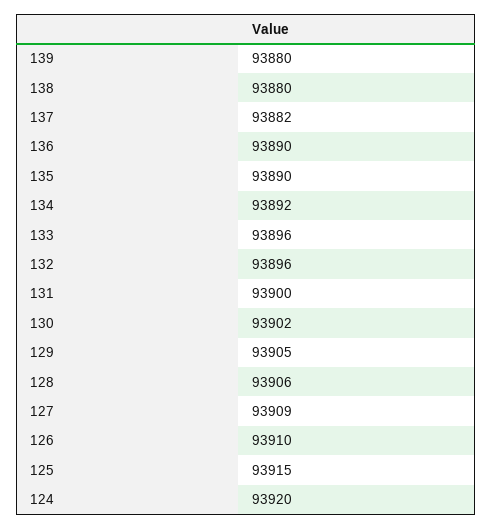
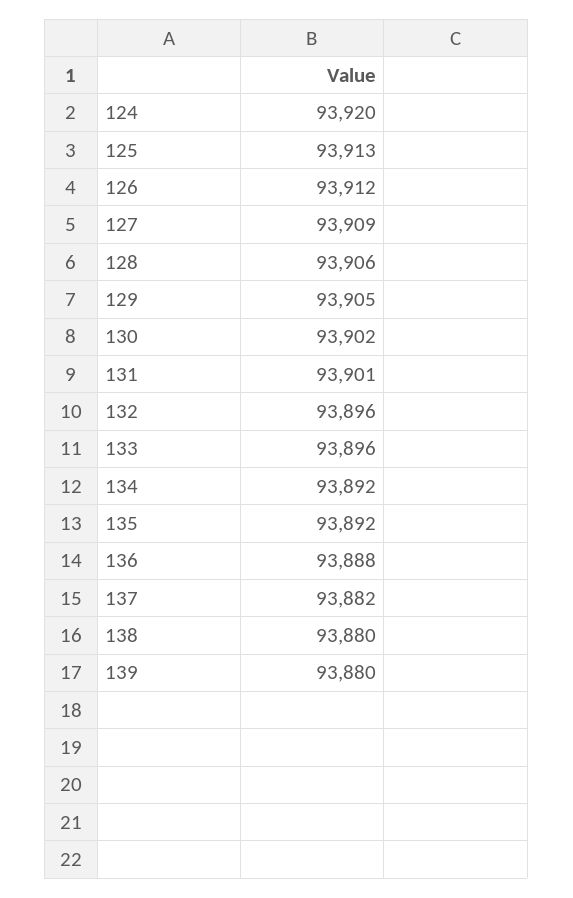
136: 93890 -> 93888
135: 93890 -> 93892
131: 93900 -> 93901
126: 93910 -> 93912
125: 93915 -> 93913

